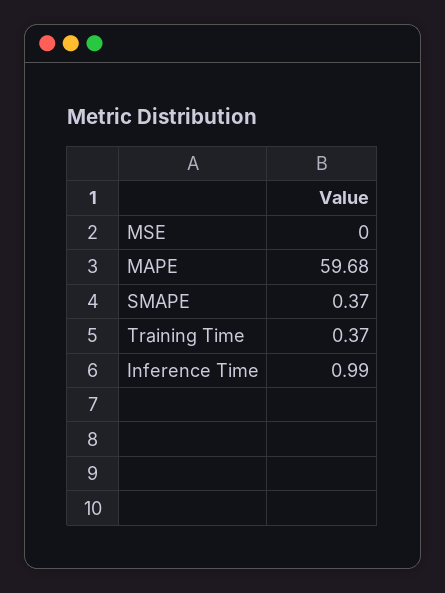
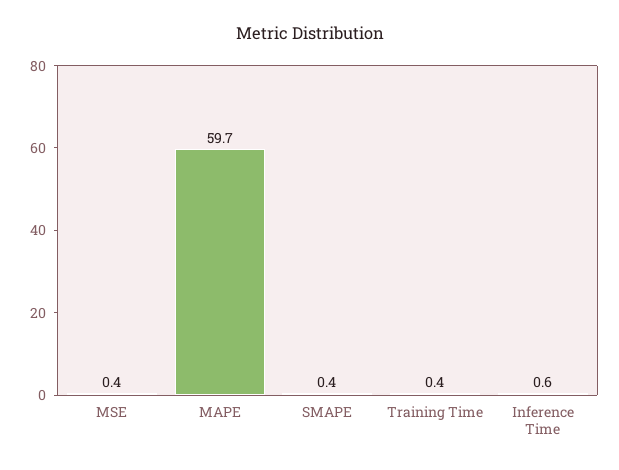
MSE: 0 -> 0.4
Inference Time: 0.99 -> 0.6

